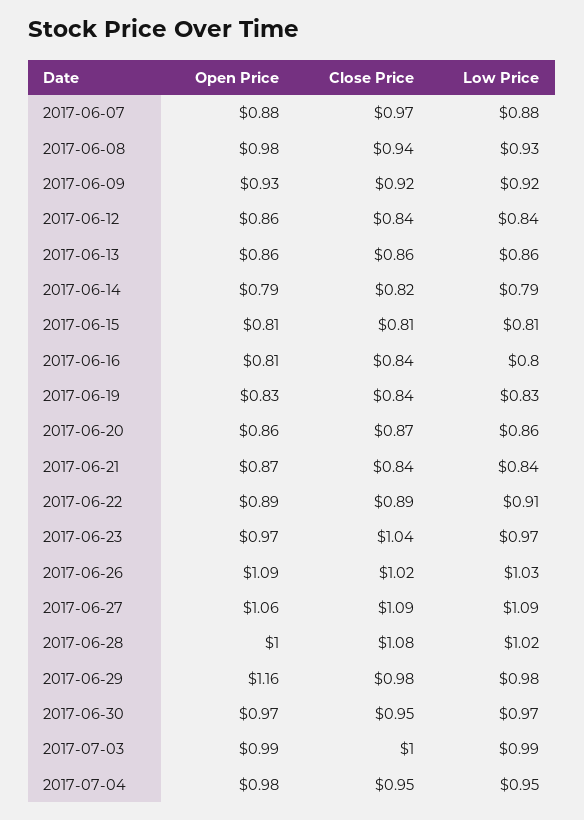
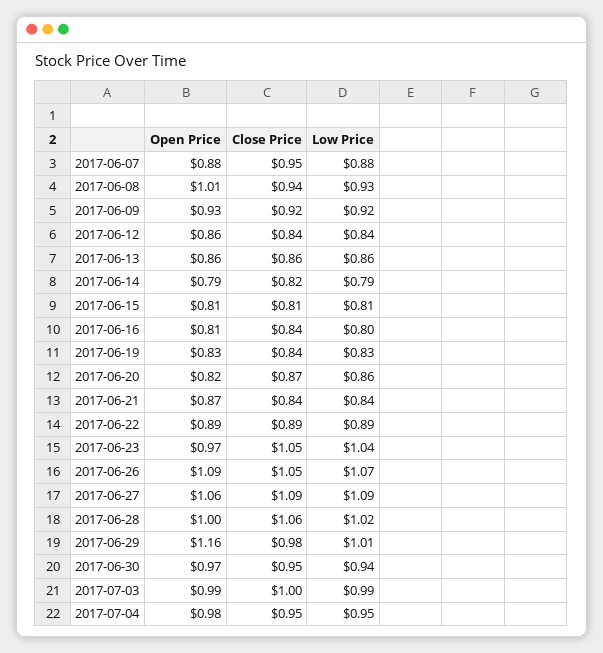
Close Price, 2017-06-07: 0.97 -> 0.95
Open Price, 2017-06-08: 0.98 -> 1.01
Open Price, 2017-06-20: 0.86 -> 0.82
Low Price, 2017-06-22: 0.91 -> 0.89
Close Price, 2017-06-23: 1.04 -> 1.05
Low Price, 2017-06-23: 0.97 -> 1.04
Close Price, 2017-06-26: 1.02 -> 1.05
Low Price, 2017-06-26: 1.03 -> 1.07
Close Price, 2017-06-28: 1.08 -> 1.06
Low Price, 2017-06-29: 0.98 -> 1.01
Low Price, 2017-06-30: 0.97 -> 0.94

